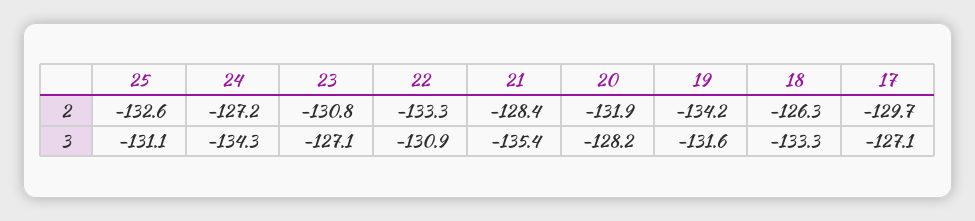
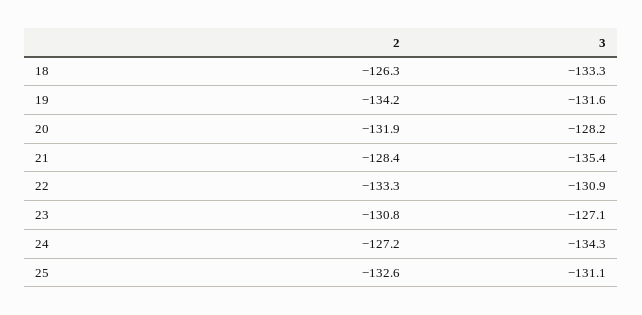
17, 2: -129.7 -> none
17, 3: -127.1 -> none

